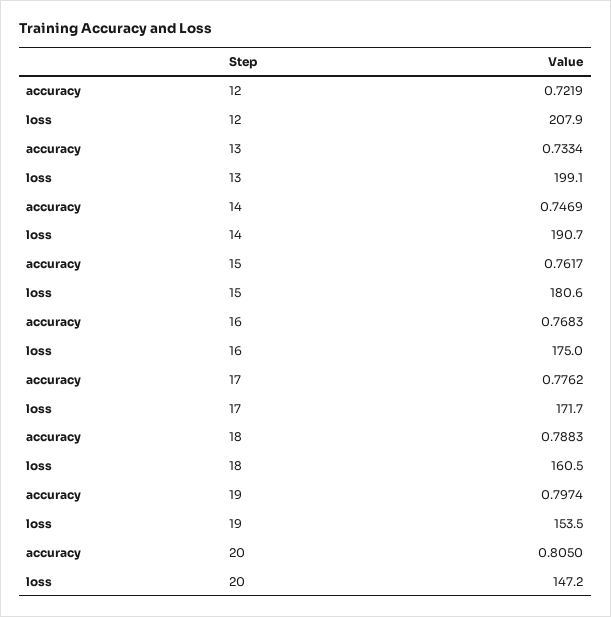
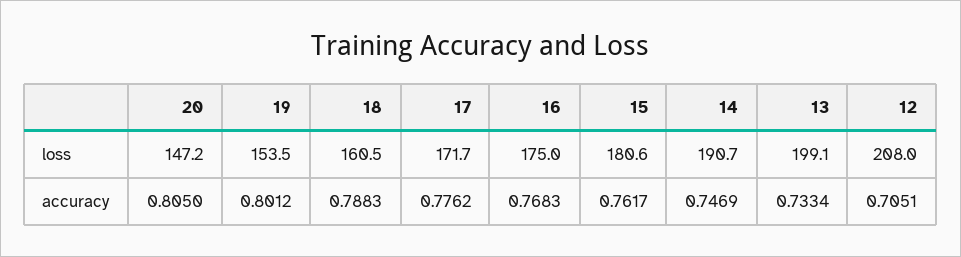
accuracy, 12: 0.7219 -> 0.7051
loss, 12: 207.9 -> 208
accuracy, 19: 0.7974 -> 0.8012

